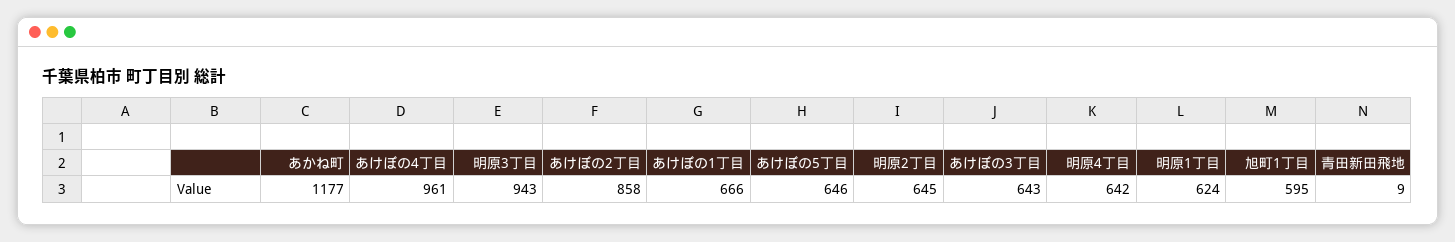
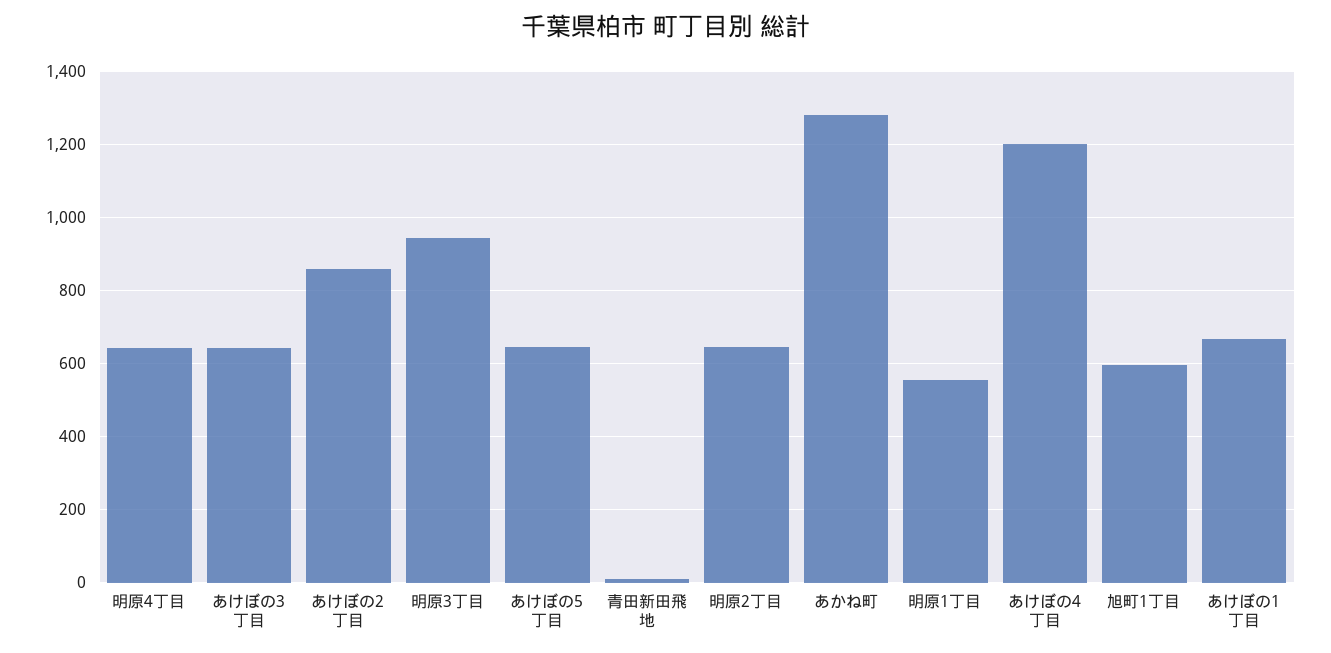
あかね町: 1177 -> 1280
あけぼの4丁目: 961 -> 1200
明原1丁目: 624 -> 560

